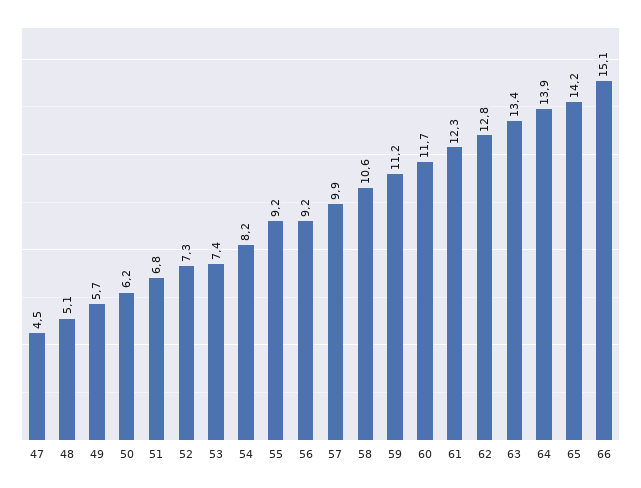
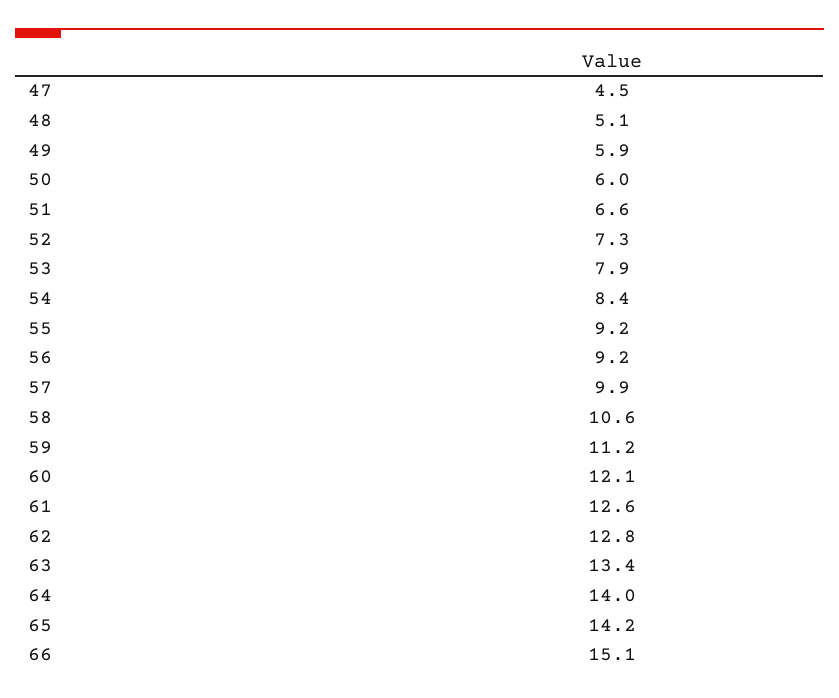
49: 5.7 -> 5.9
50: 6.2 -> 6
51: 6.8 -> 6.6
53: 7.4 -> 7.9
54: 8.2 -> 8.4
60: 11.7 -> 12.1
61: 12.3 -> 12.6
64: 13.9 -> 14

